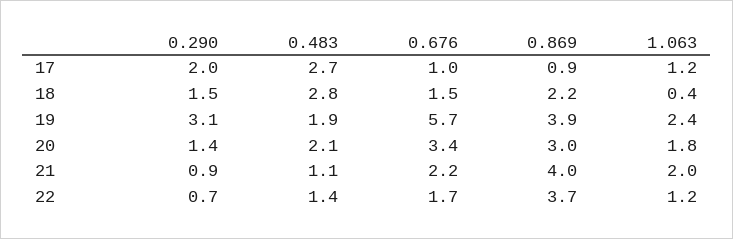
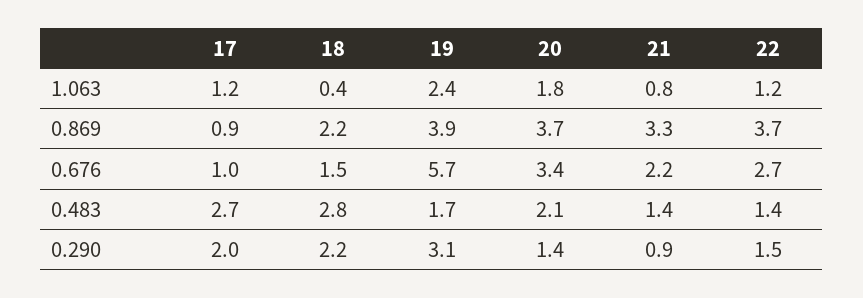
0.290, 18: 1.5 -> 2.2
0.483, 19: 1.9 -> 1.7
0.869, 20: 3 -> 3.7
0.483, 21: 1.1 -> 1.4
0.869, 21: 4 -> 3.3
1.063, 21: 2 -> 0.8
0.290, 22: 0.7 -> 1.5
0.676, 22: 1.7 -> 2.7

